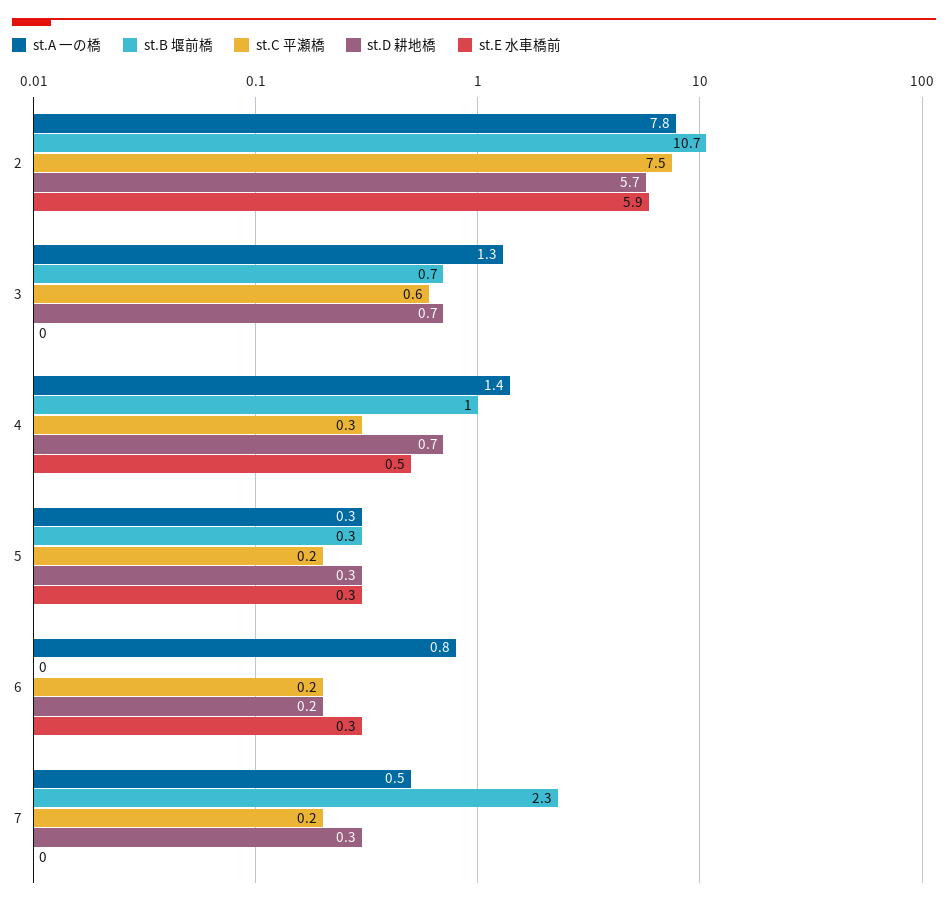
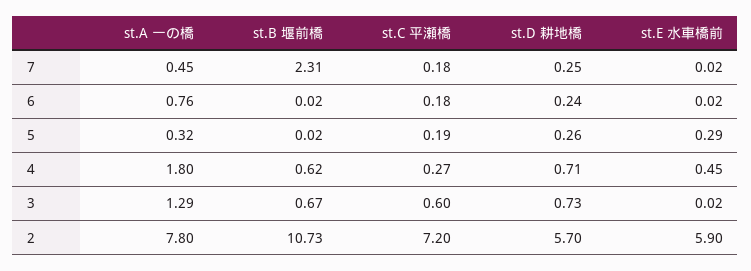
st.C 平瀬橋, 2: 7.5 -> 7.2
st.A 一の橋, 4: 1.4 -> 1.8
st.B 堰前橋, 4: 1 -> 0.62
st.B 堰前橋, 5: 0.3 -> 0.02
st.E 水車橋前, 6: 0.3 -> 0.02

